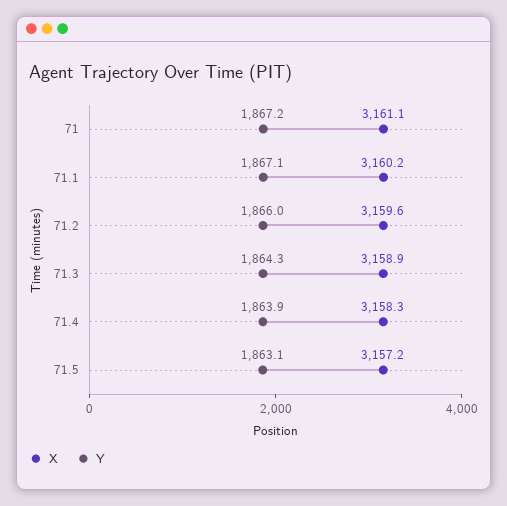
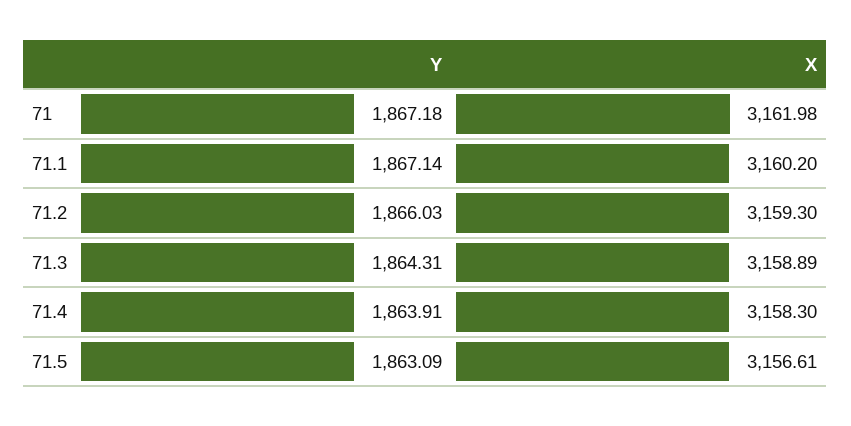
X, 71: 3161.1 -> 3161.98
X, 71.2: 3159.6 -> 3159.3
X, 71.5: 3157.2 -> 3156.61

